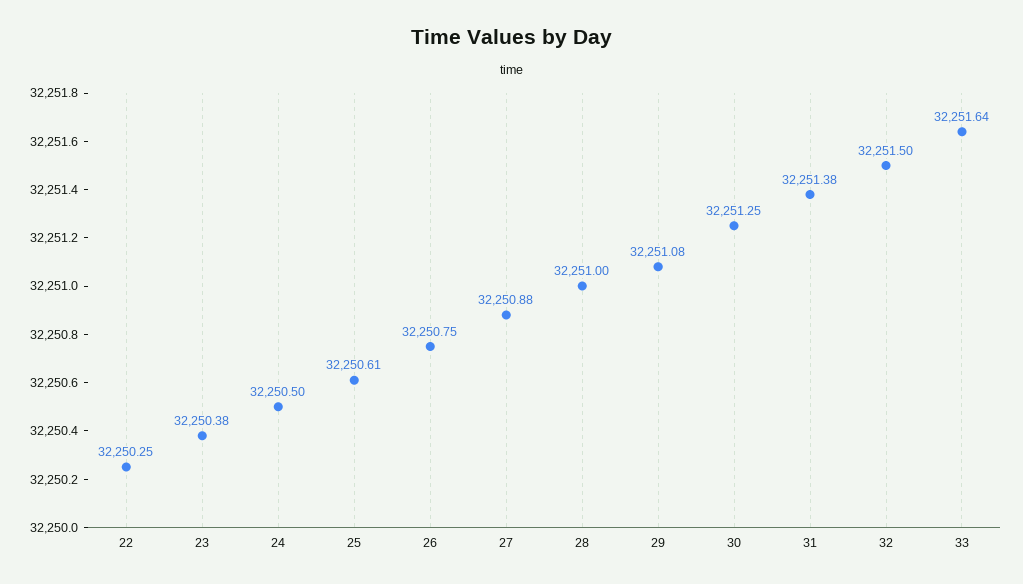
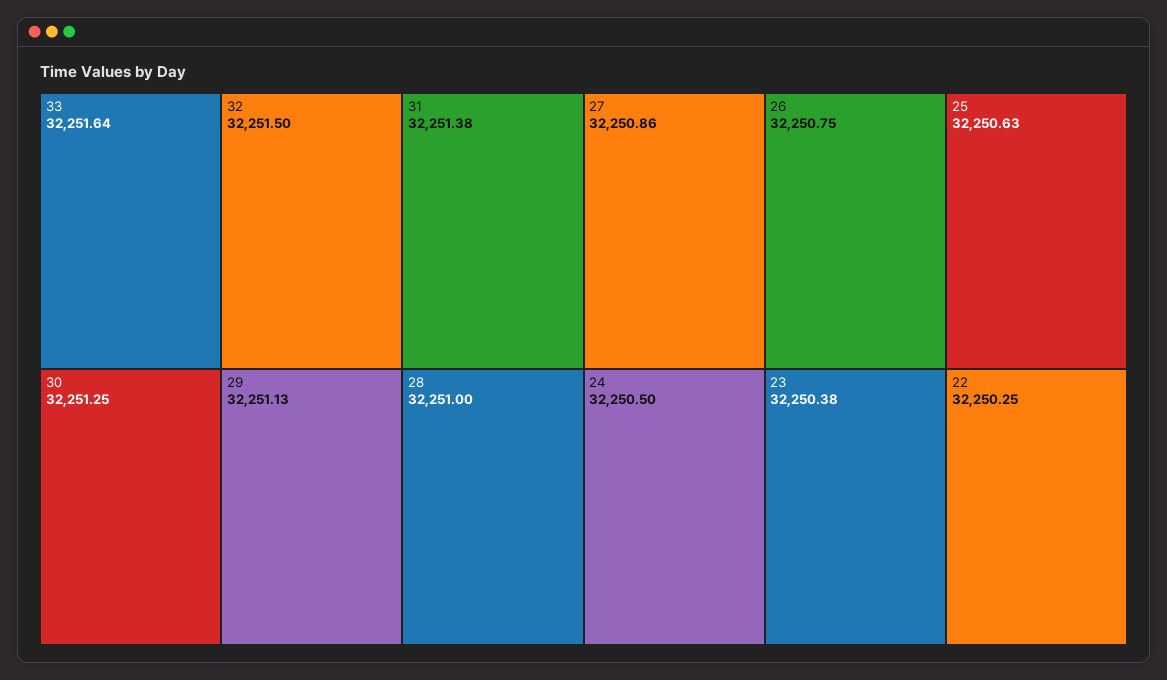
25: 32250.61 -> 32250.63
27: 32250.88 -> 32250.86
29: 32251.08 -> 32251.13

